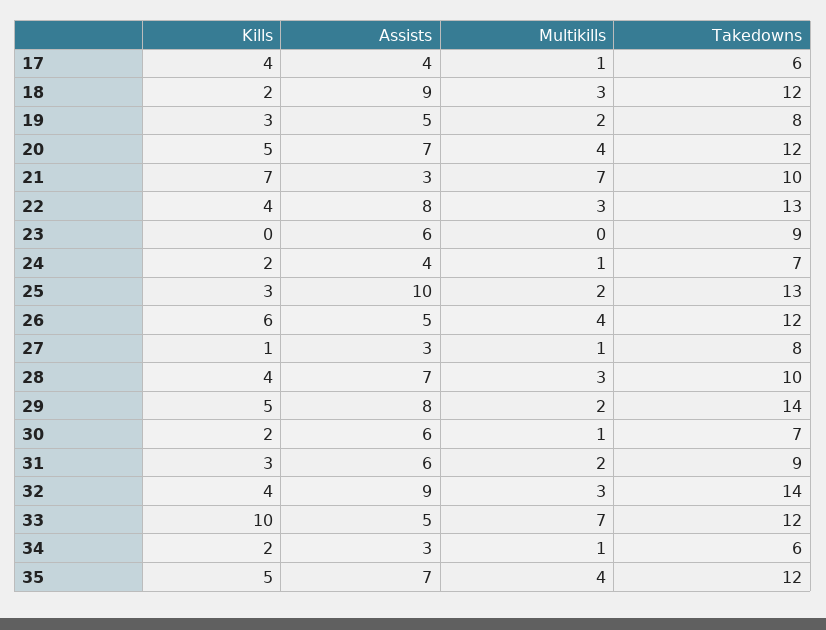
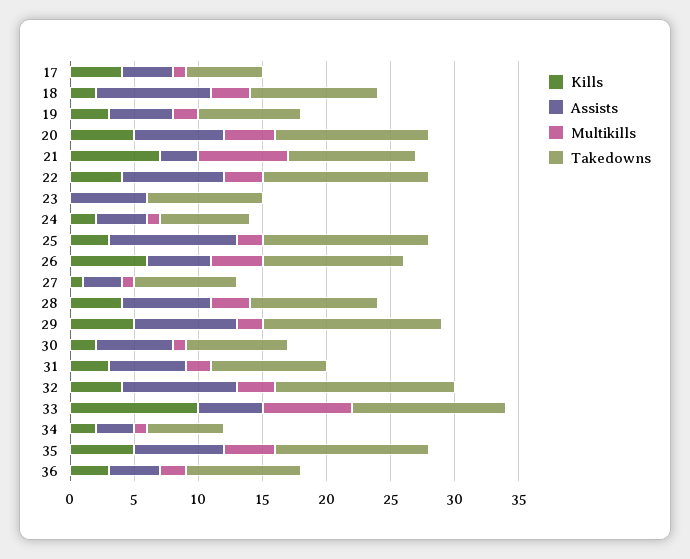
Takedowns, 18: 12 -> 10
Takedowns, 26: 12 -> 11
Takedowns, 30: 7 -> 8
Kills, 36: none -> 3
Assists, 36: none -> 4
Multikills, 36: none -> 2
Takedowns, 36: none -> 9

